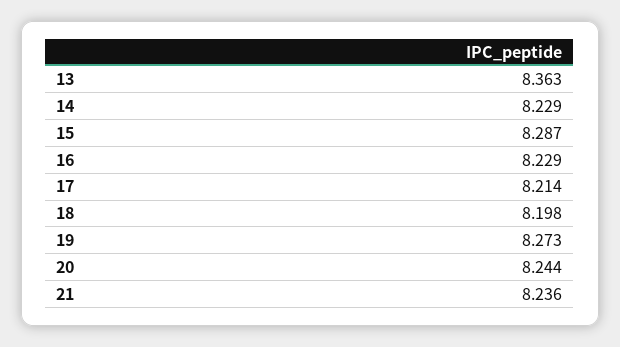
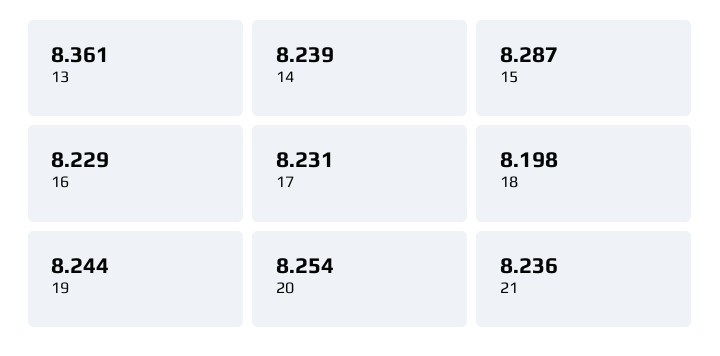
13: 8.363 -> 8.361
14: 8.229 -> 8.239
17: 8.214 -> 8.231
19: 8.273 -> 8.244
20: 8.244 -> 8.254

